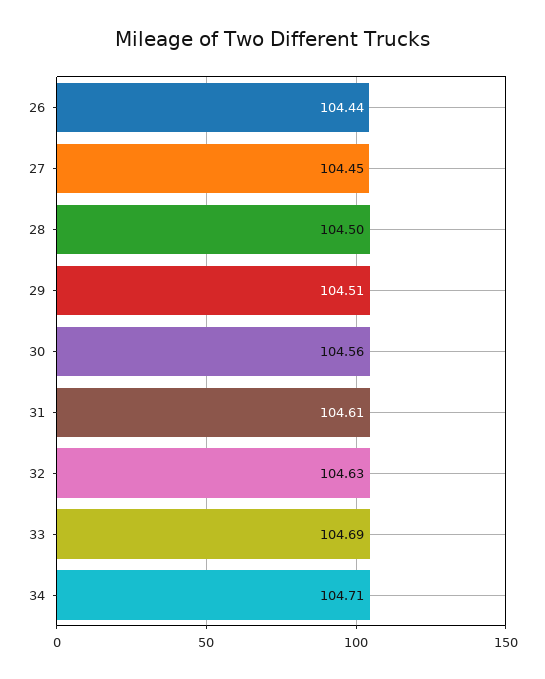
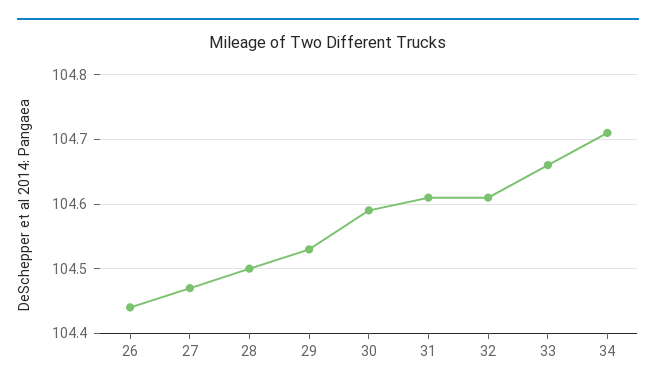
27: 104.45 -> 104.47
29: 104.51 -> 104.53
30: 104.56 -> 104.59
32: 104.63 -> 104.61
33: 104.69 -> 104.66

